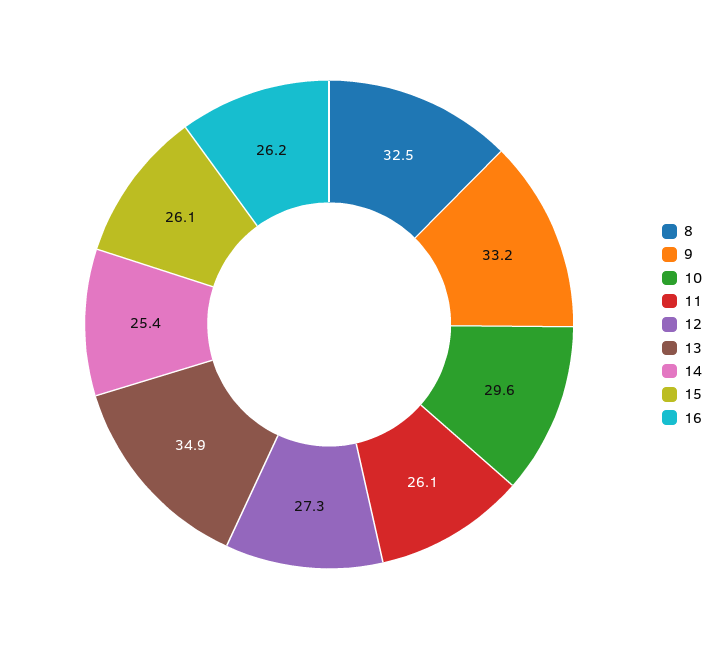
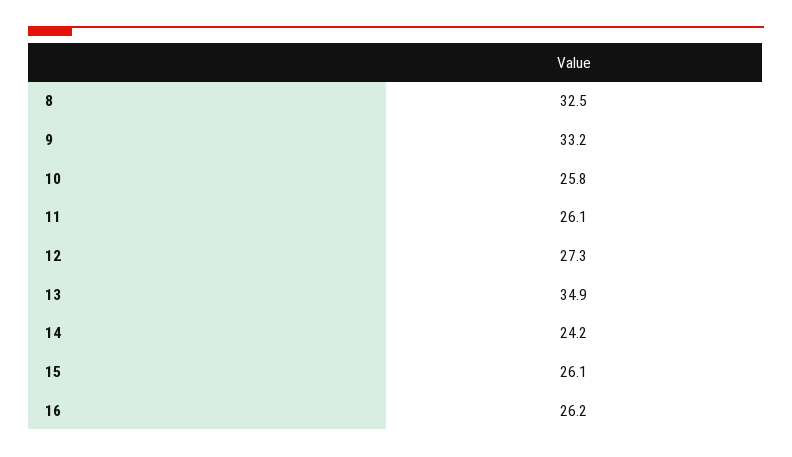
10: 29.6 -> 25.8
14: 25.4 -> 24.2

